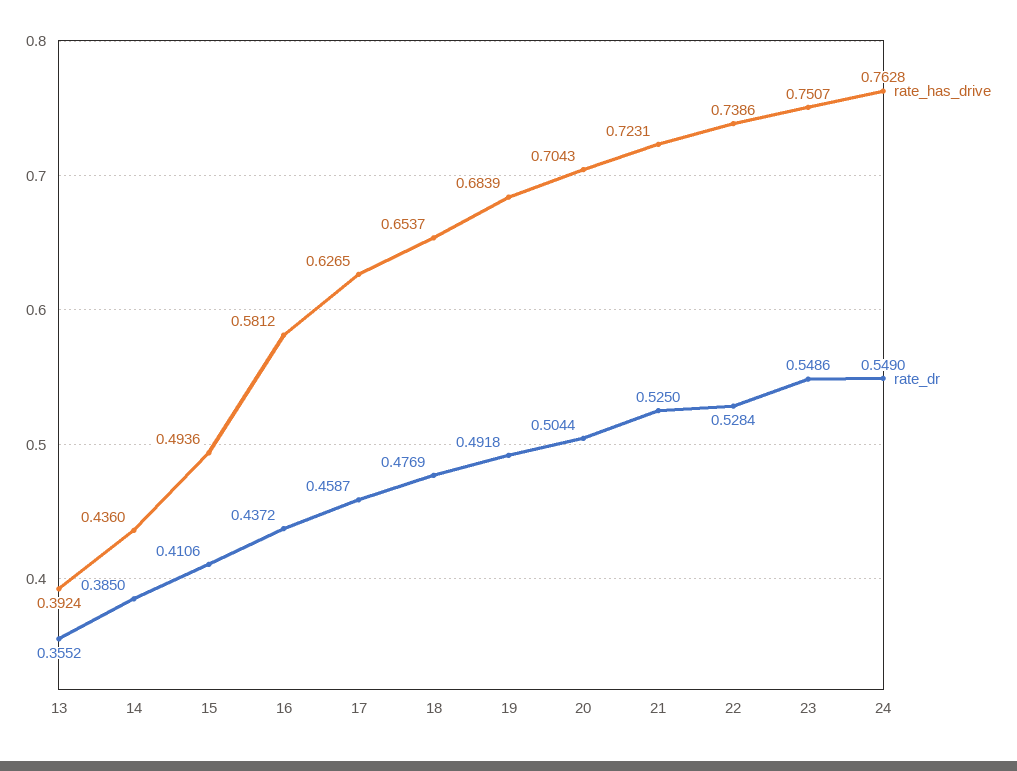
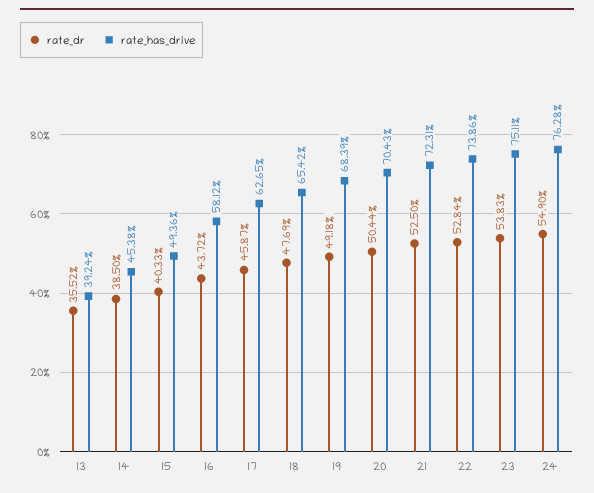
rate_has_drive, 14: 0.436 -> 0.4538
rate_dr, 15: 0.4106 -> 0.4033
rate_has_drive, 18: 0.6537 -> 0.6542
rate_has_drive, 23: 0.7507 -> 0.7511
rate_dr, 23: 0.5486 -> 0.5383

